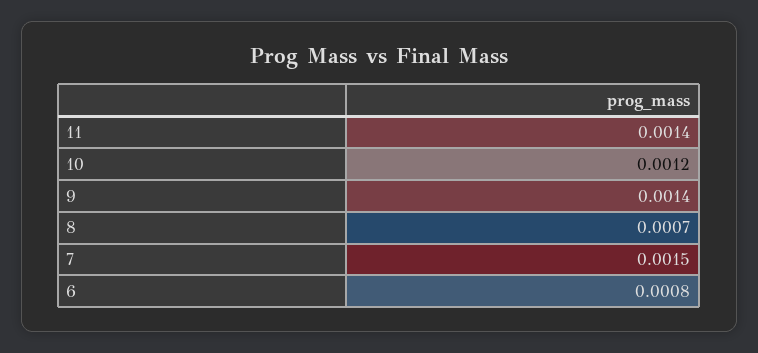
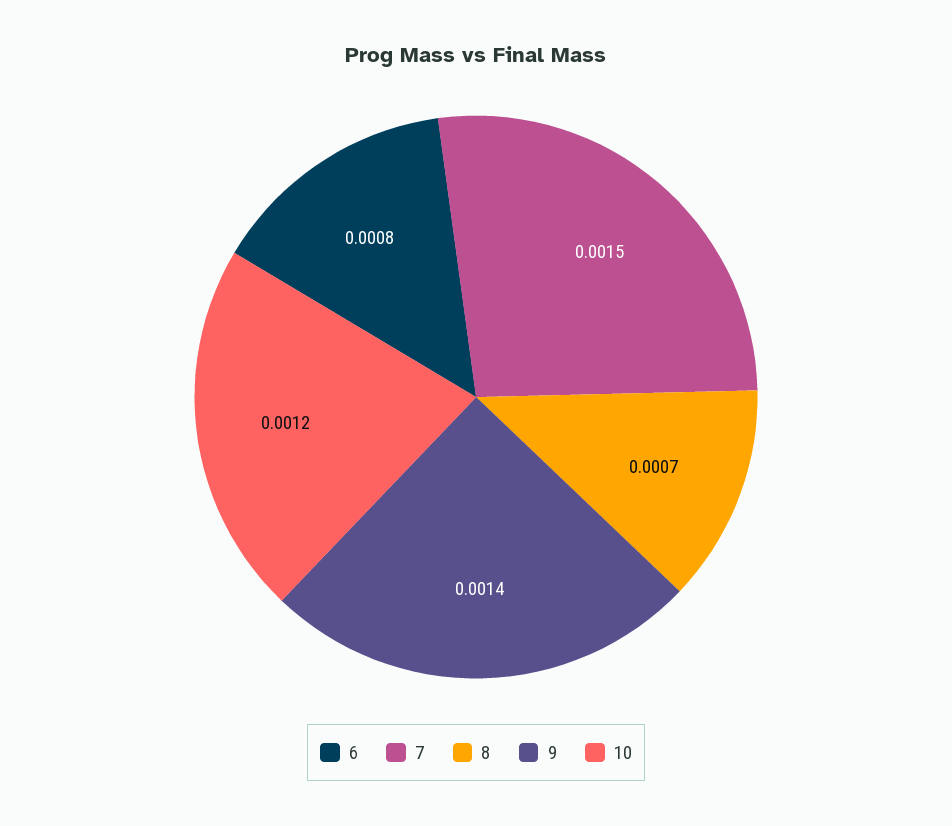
11: 0.0014 -> none

